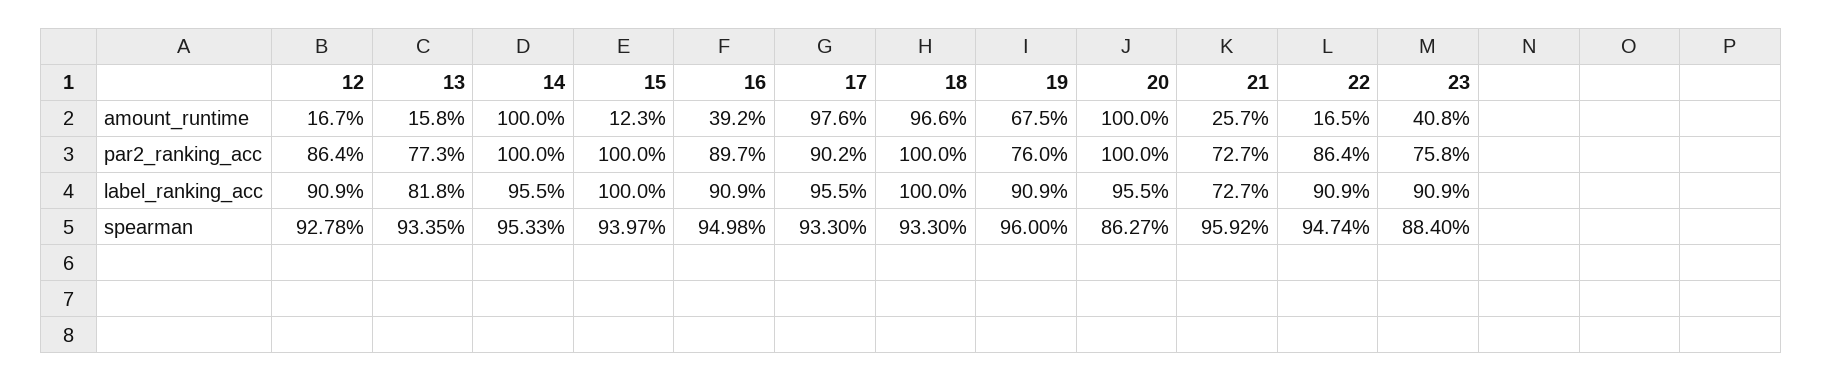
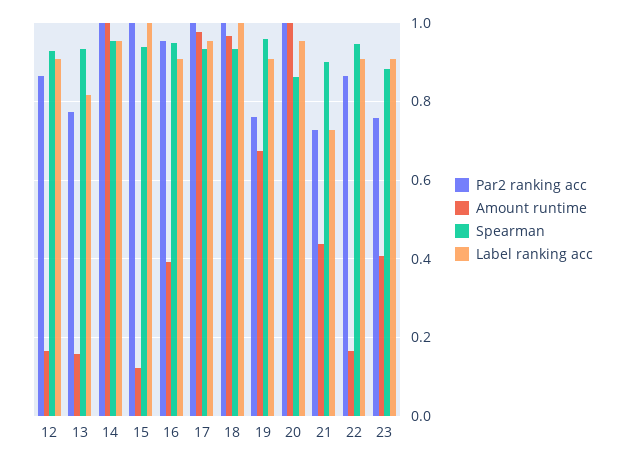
amount_runtime, 21: 0.257 -> 0.44
par2_ranking_acc, 16: 0.897 -> 0.96
par2_ranking_acc, 17: 0.902 -> 1
spearman, 21: 0.9592 -> 0.9

